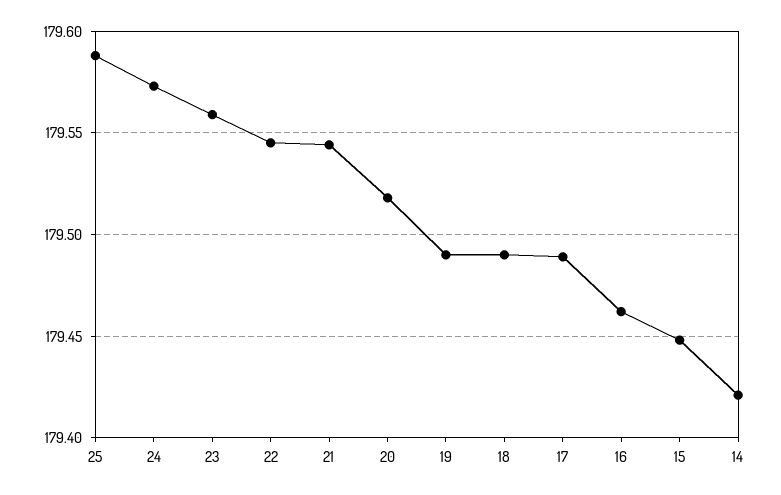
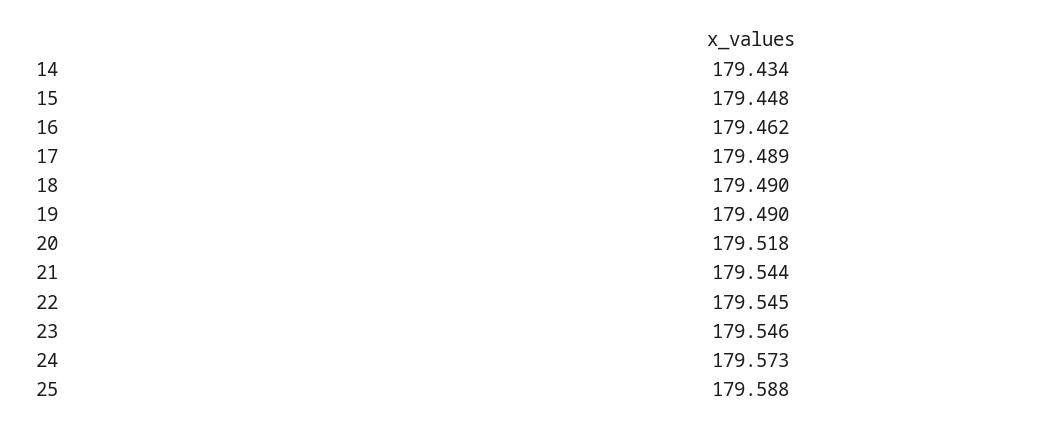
23: 179.56 -> 179.546
14: 179.42 -> 179.434

